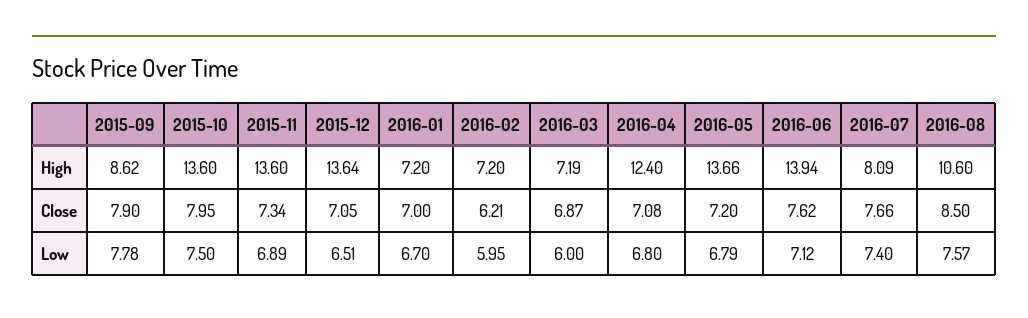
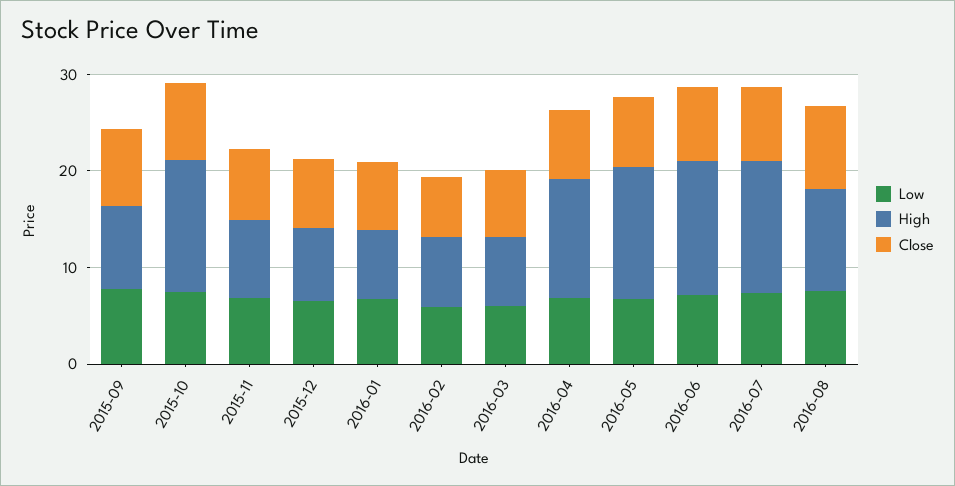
High, 2015-11: 13.6 -> 8
High, 2015-12: 13.64 -> 8
High, 2016-07: 8.09 -> 14

